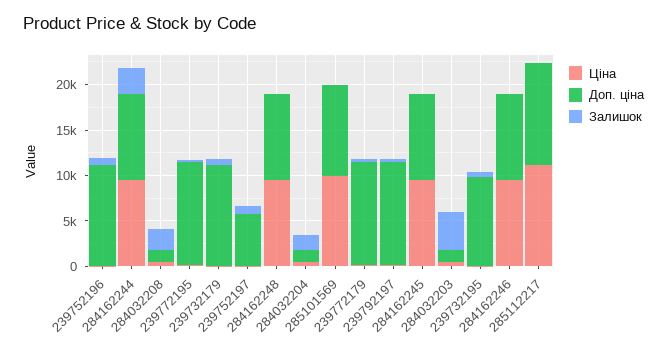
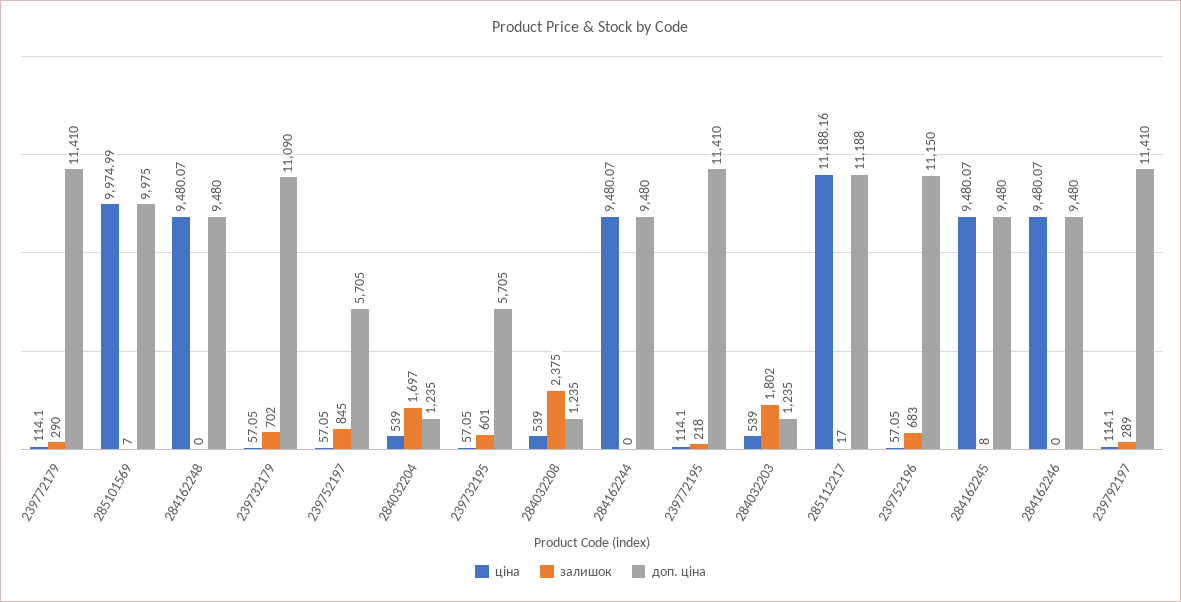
Залишок, 284162244: 3000 -> 0
Залишок, 284032203: 4000 -> 1802
Доп. ціна, 239732195: 10000 -> 5705

